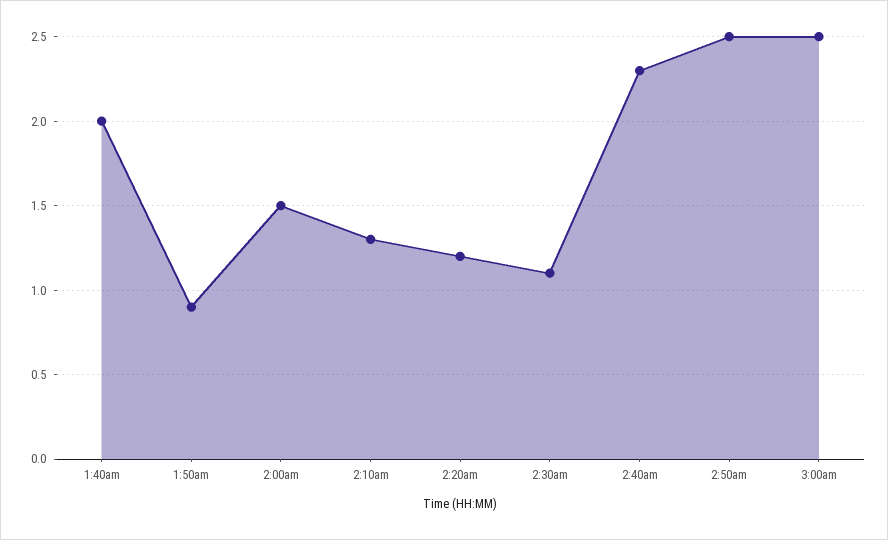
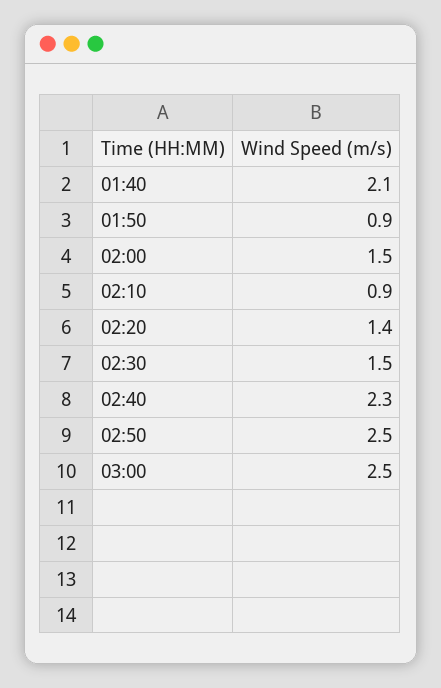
1:40am: 2 -> 2.1
2:10am: 1.3 -> 0.9
2:20am: 1.2 -> 1.4
2:30am: 1.1 -> 1.5

